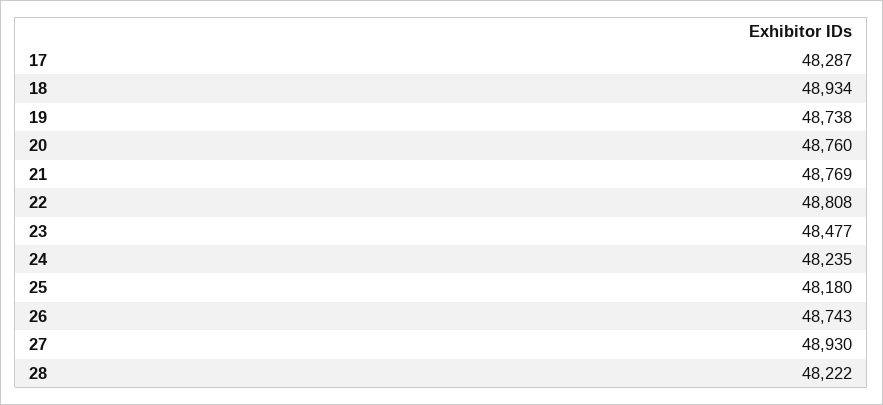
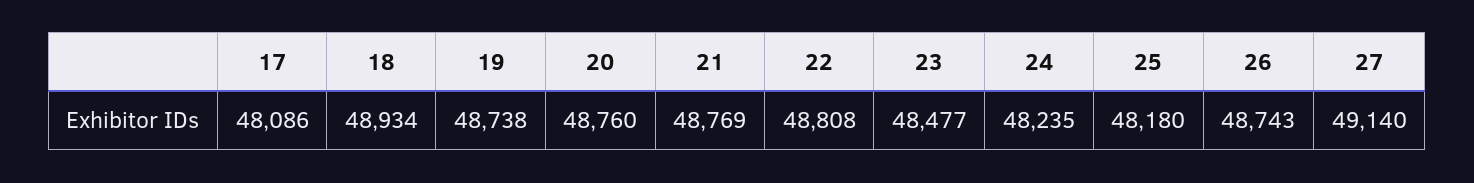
17: 48287 -> 48086
27: 48930 -> 49140
28: 48222 -> none

